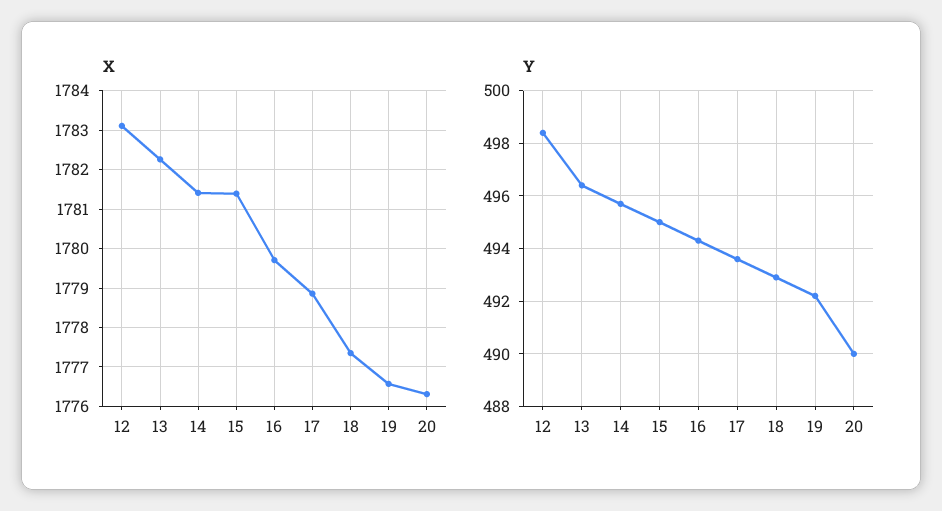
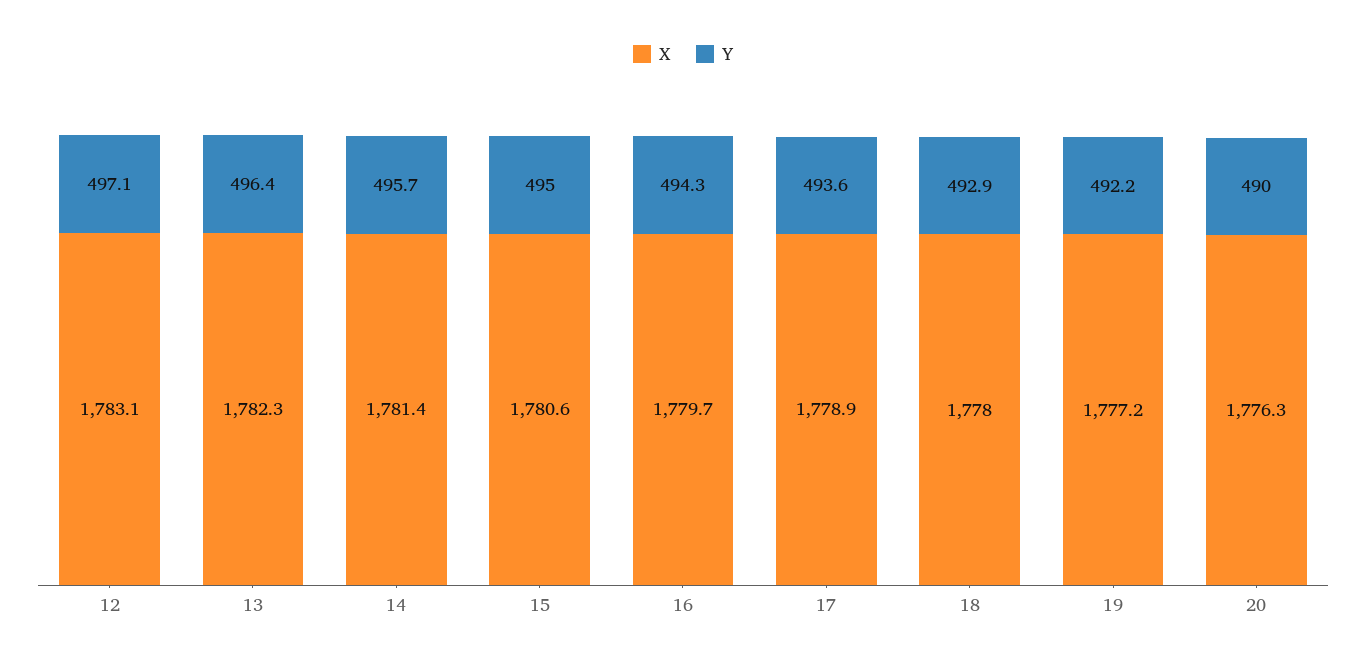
X, 15: 1781.4 -> 1780.6
X, 18: 1777.4 -> 1778
X, 19: 1776.6 -> 1777.2
Y, 12: 498.5 -> 497.1

